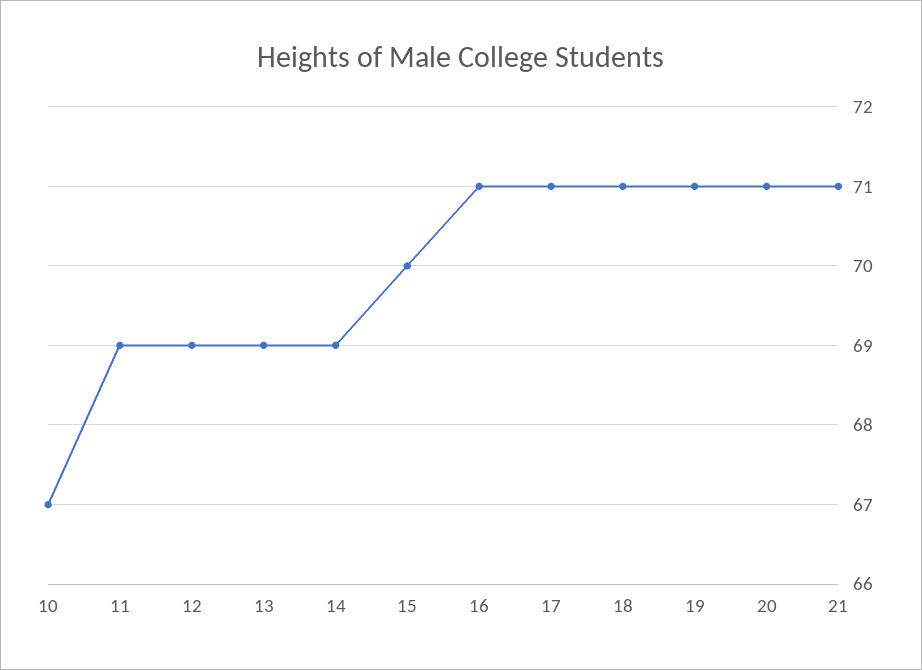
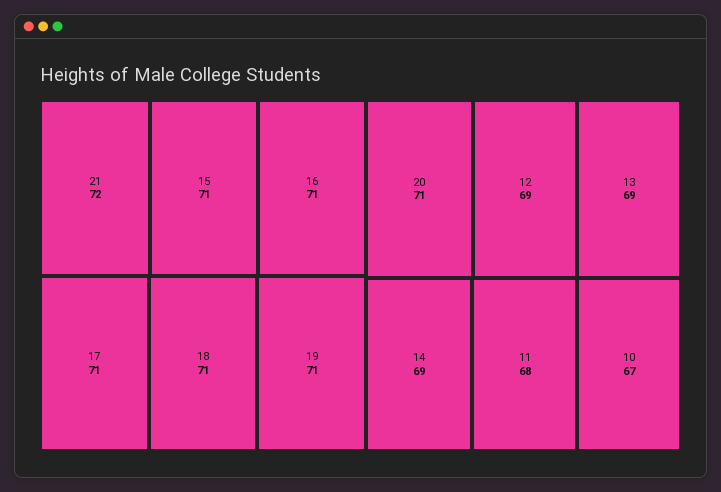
11: 69 -> 68
15: 70 -> 71
21: 71 -> 72

